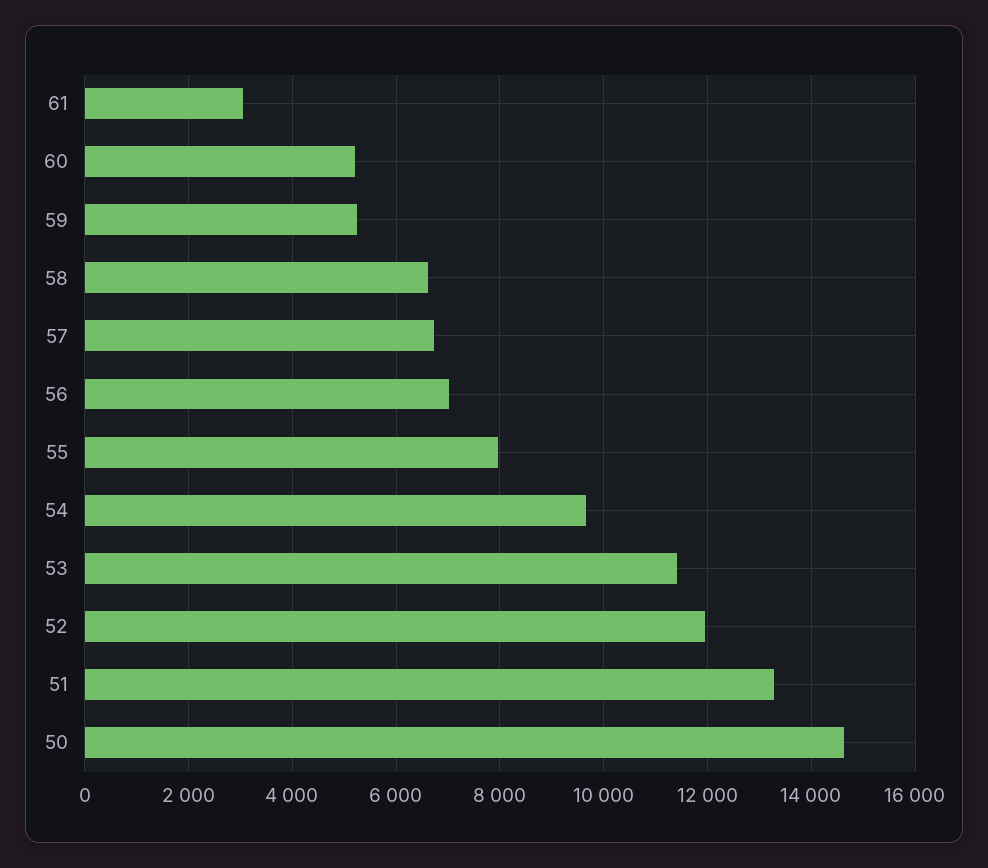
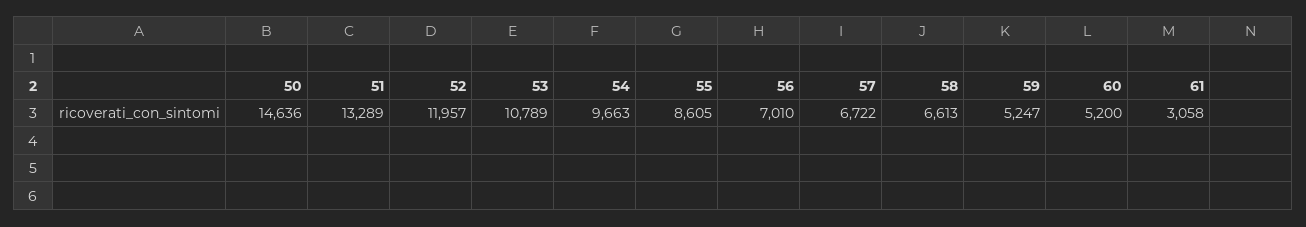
55: 8000 -> 8605
53: 11400 -> 10789

